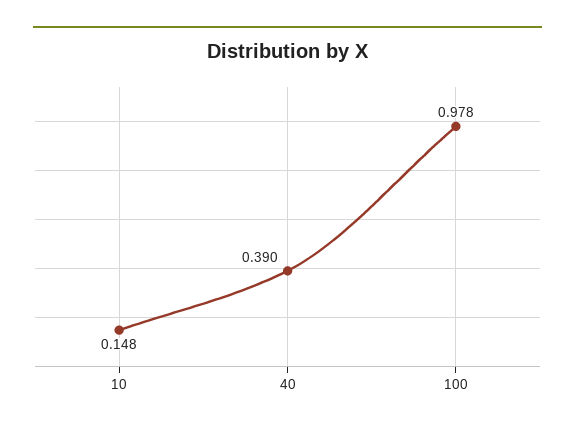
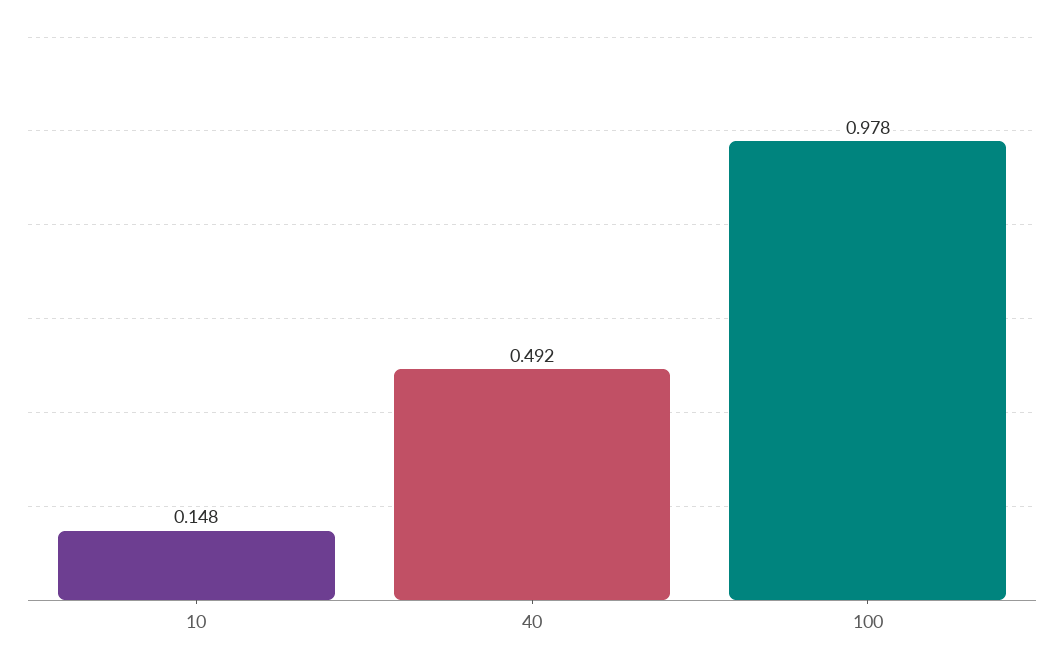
40: 0.39 -> 0.492

